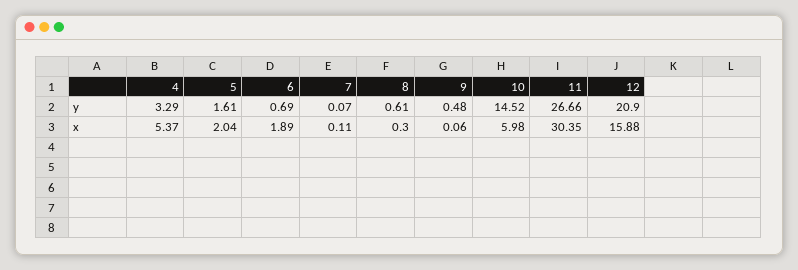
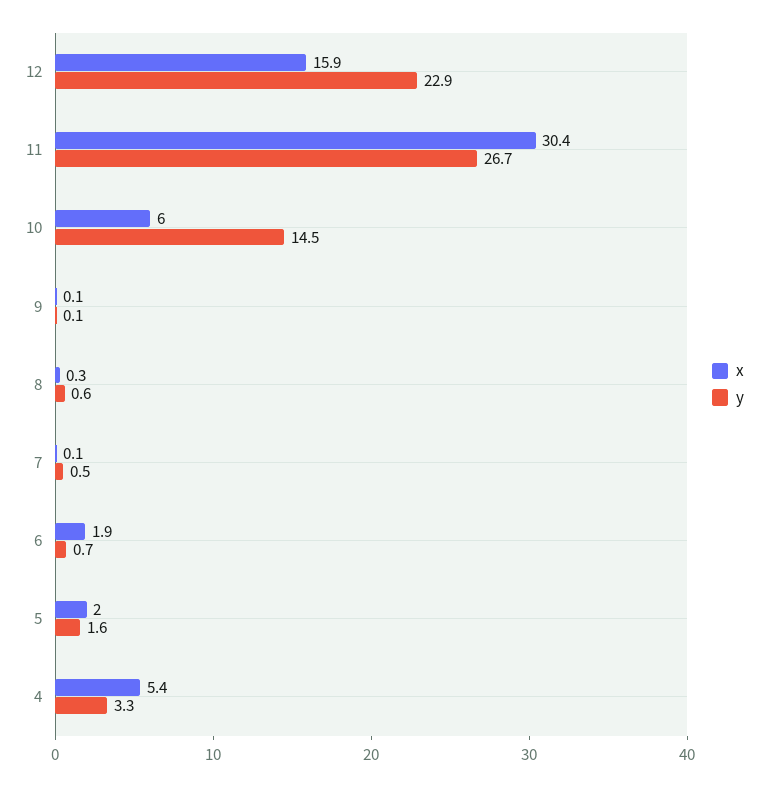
y, 7: 0.07 -> 0.5
y, 9: 0.48 -> 0.1
y, 12: 20.9 -> 22.9

